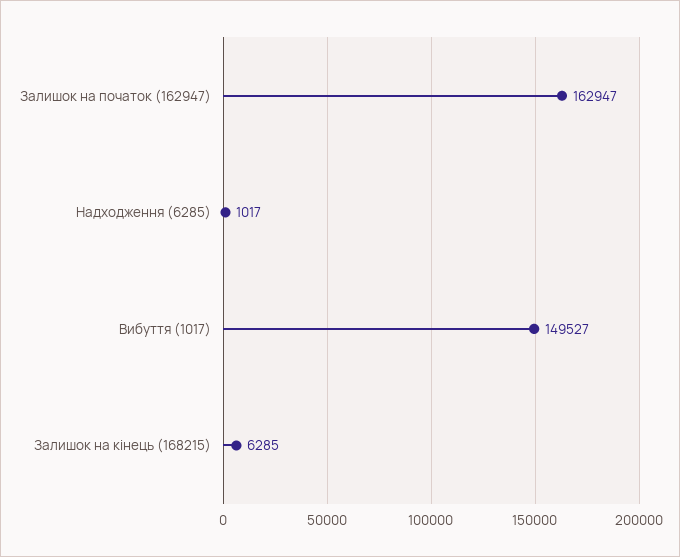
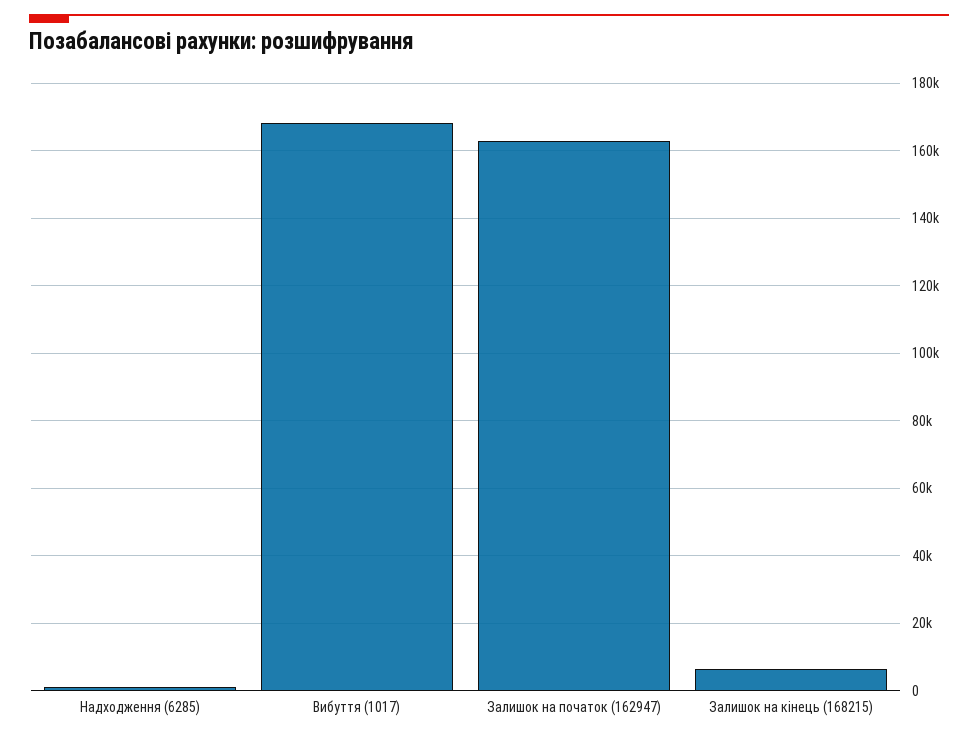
Вибуття (1017): 149527 -> 168000

